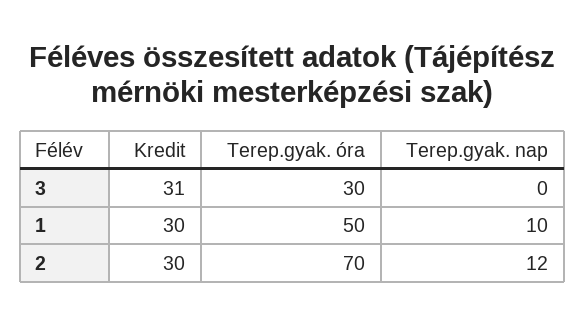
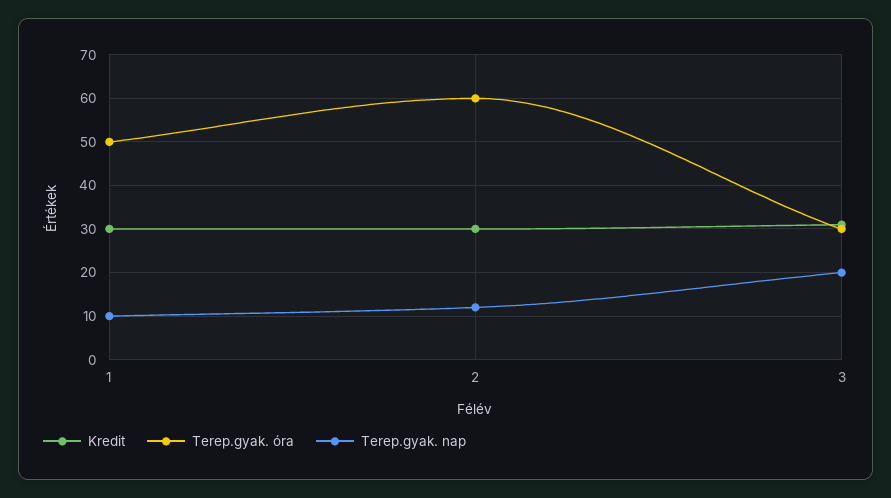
Terep.gyak. nap, 3: 0 -> 20
Terep.gyak. óra, 2: 70 -> 60

